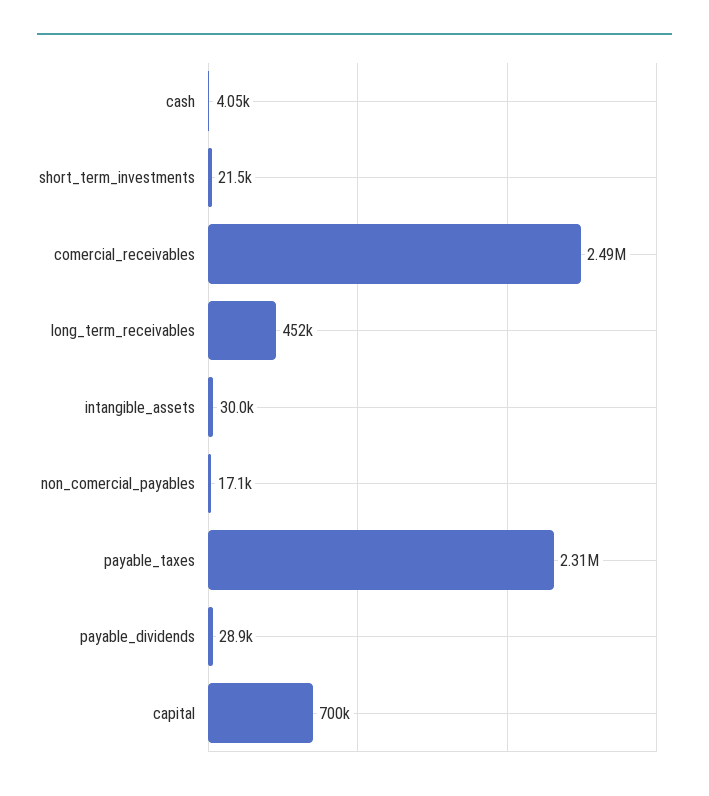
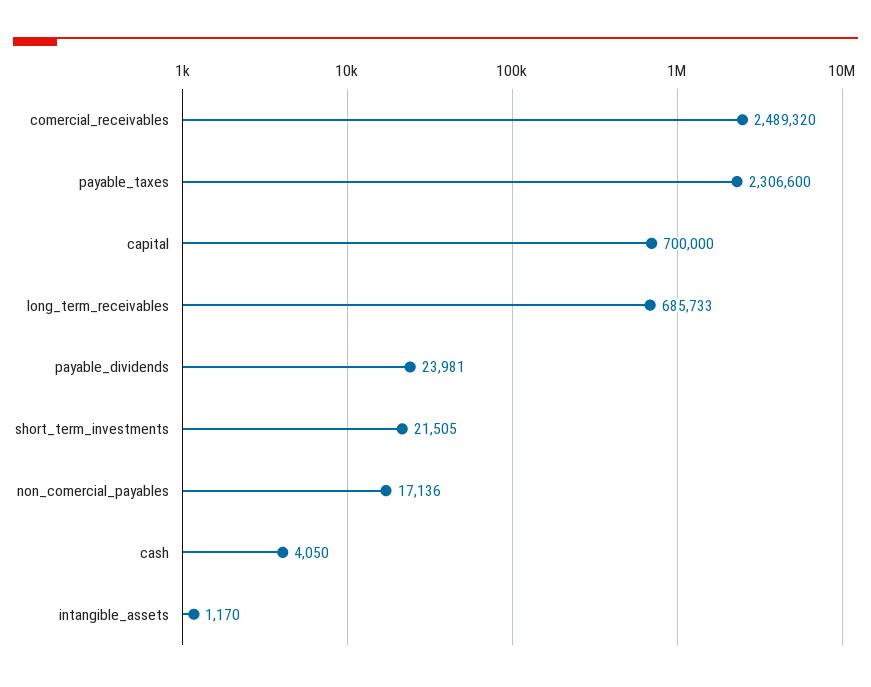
long_term_receivables: 452000 -> 685733
intangible_assets: 30000 -> 1170
payable_dividends: 28900 -> 23981

